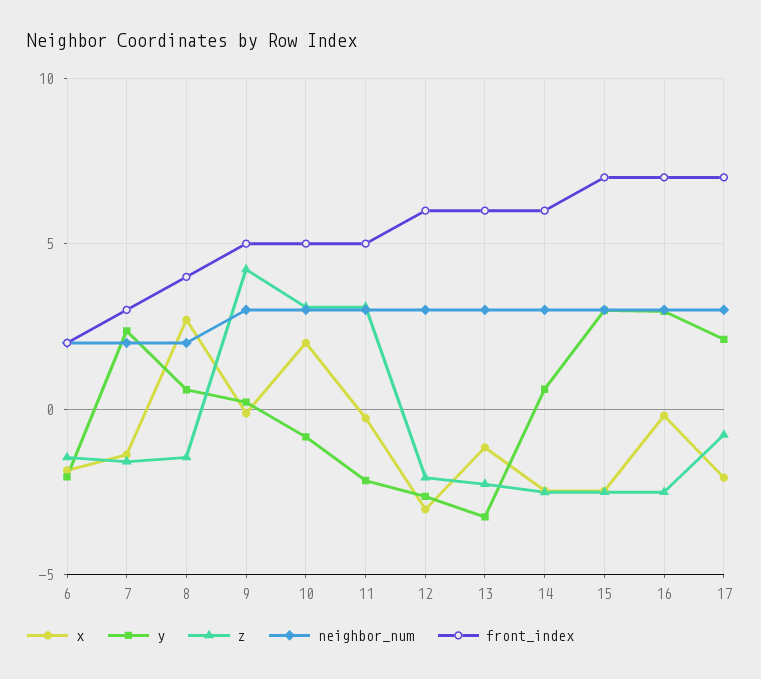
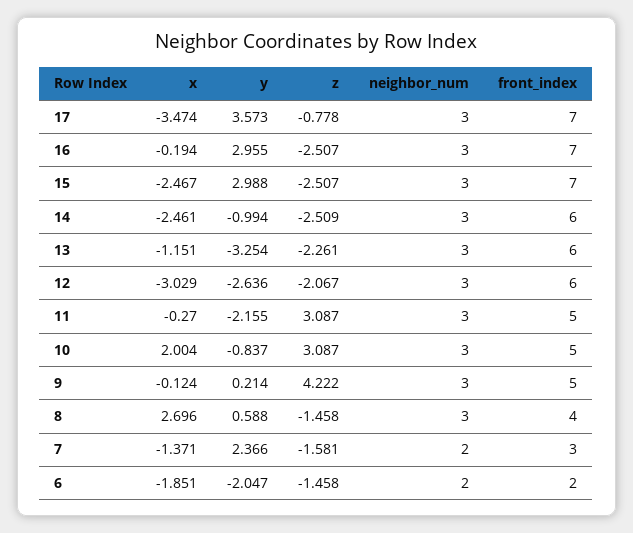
neighbor_num, 8: 2 -> 3
y, 14: 0.5 -> -0.994
x, 17: -2 -> -3.474
y, 17: 2 -> 3.573

